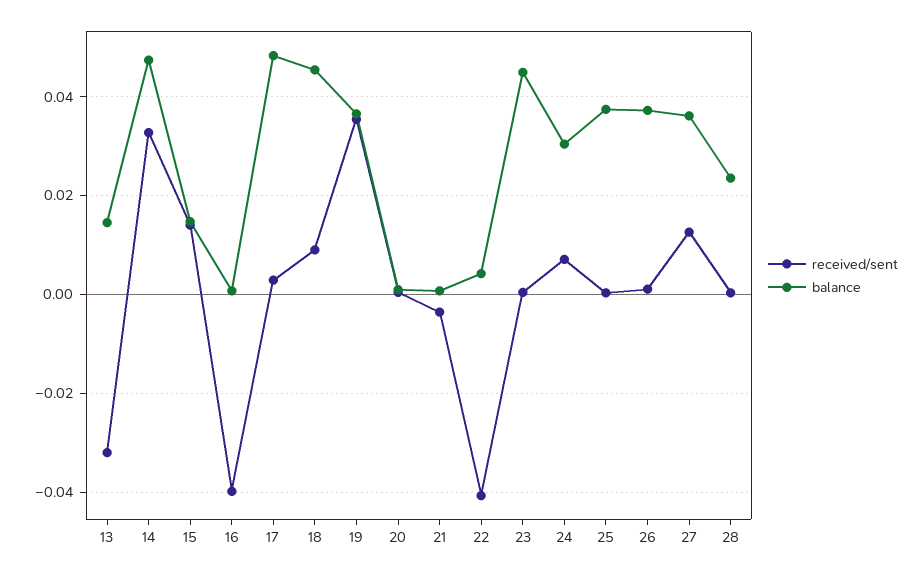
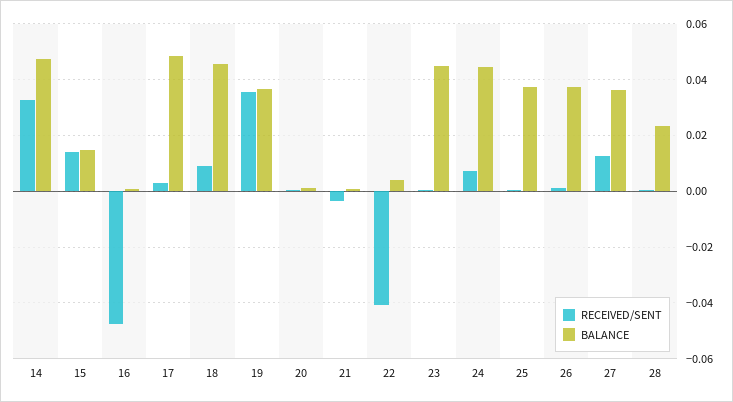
received/sent, 13: -0.032 -> none
balance, 13: 0.014 -> none
received/sent, 16: -0.04 -> -0.0475
balance, 24: 0.03 -> 0.045

